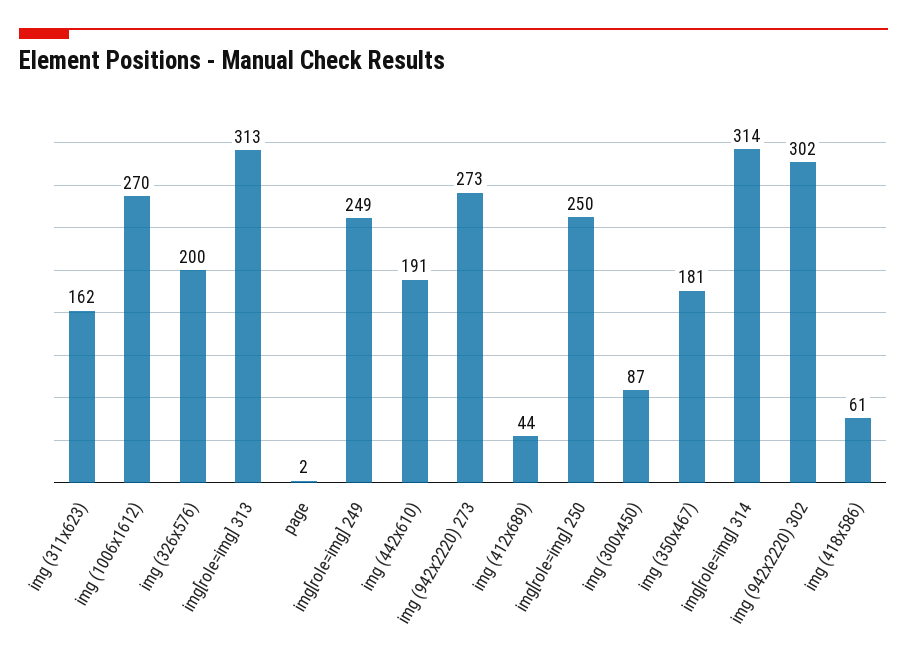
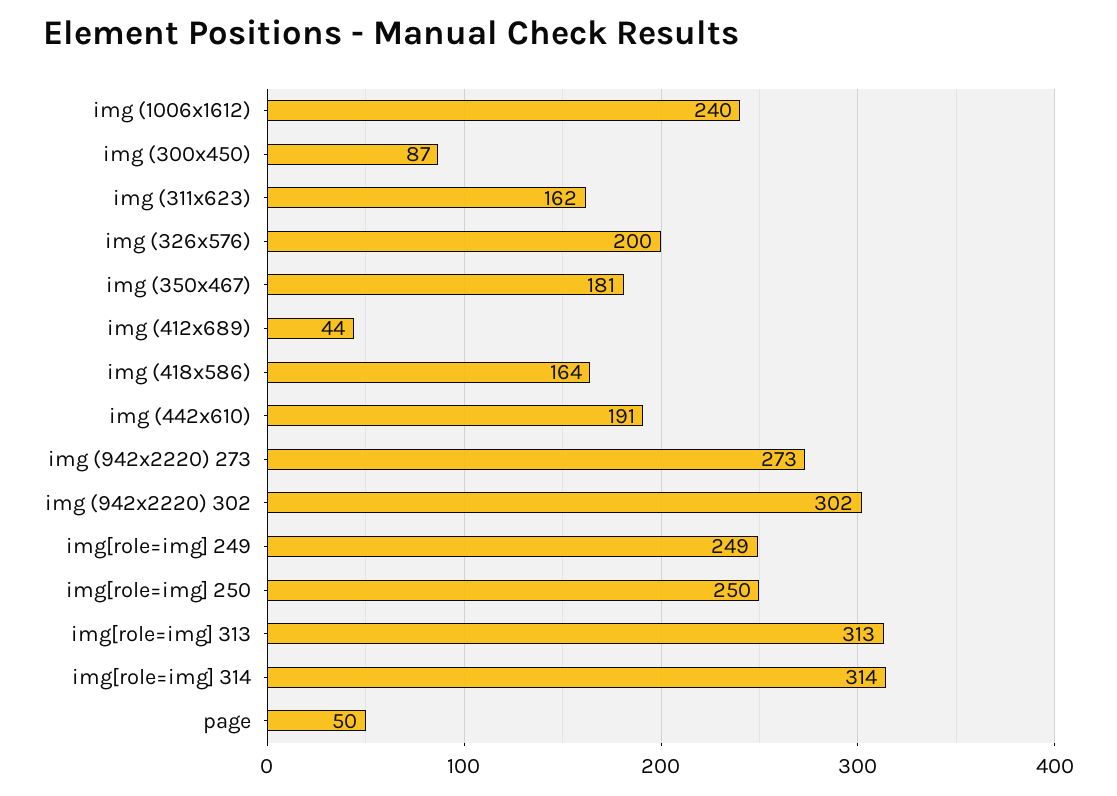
img (1006x1612): 270 -> 240
page: 2 -> 50
img (418x586): 61 -> 164

